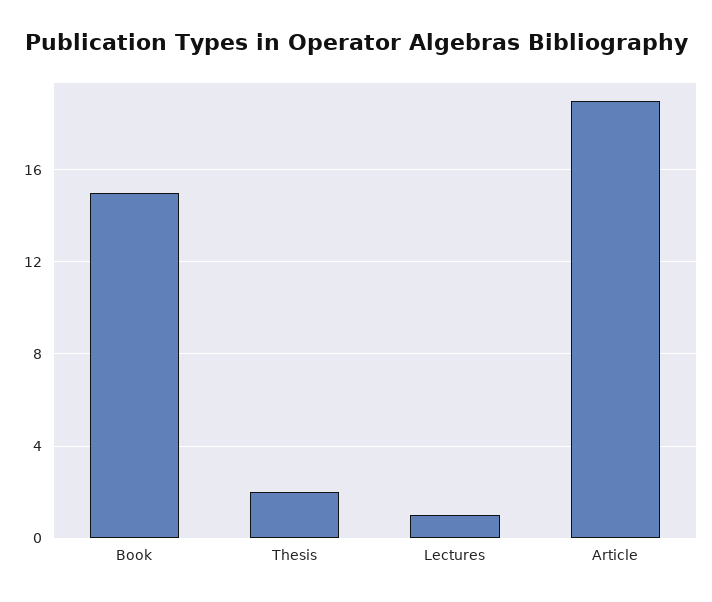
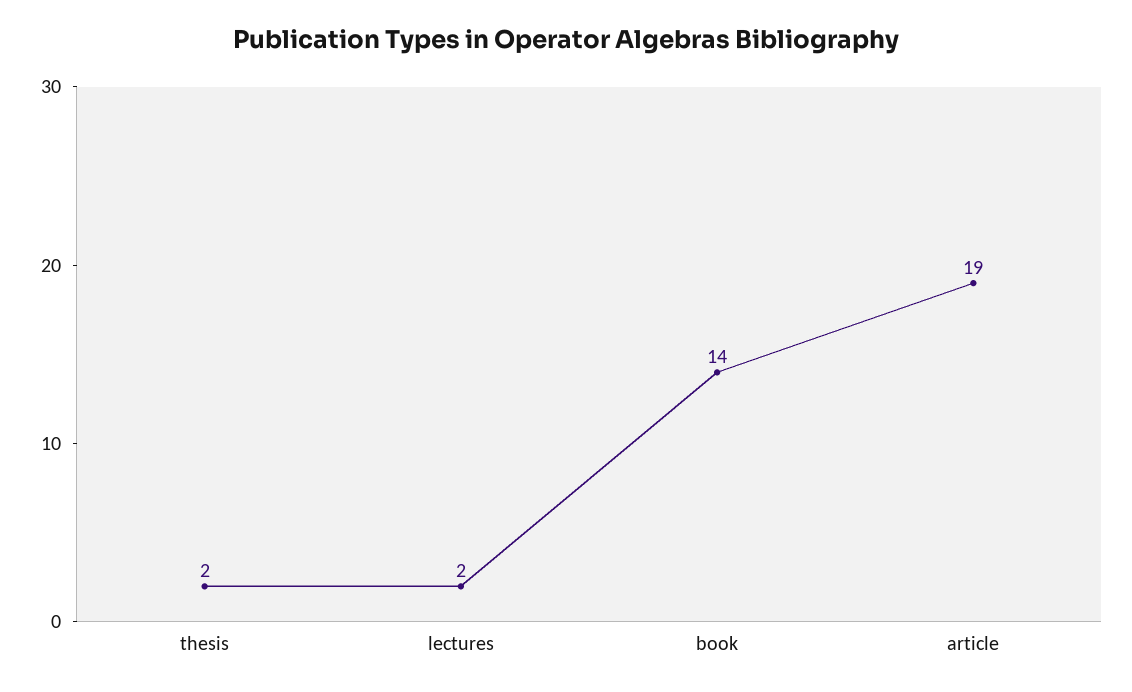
Book: 15 -> 14
Lectures: 1 -> 2

